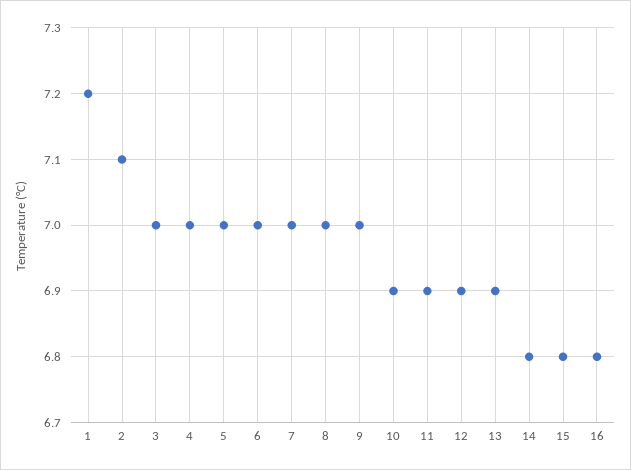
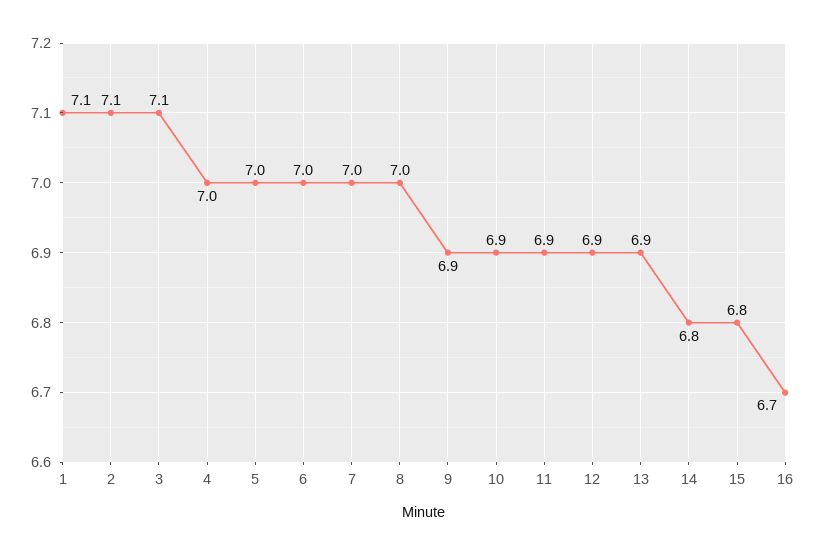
1: 7.2 -> 7.1
3: 7 -> 7.1
9: 7 -> 6.9
16: 6.8 -> 6.7

